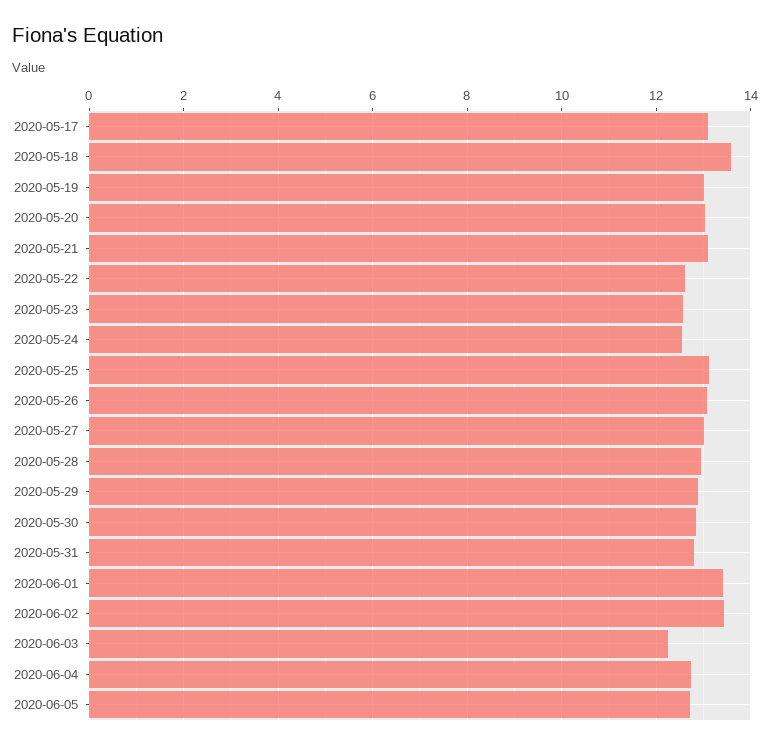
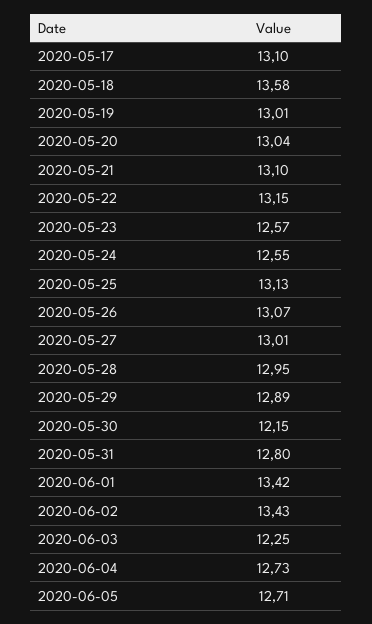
2020-05-22: 12.6 -> 13.15
2020-05-30: 12.8 -> 12.15

